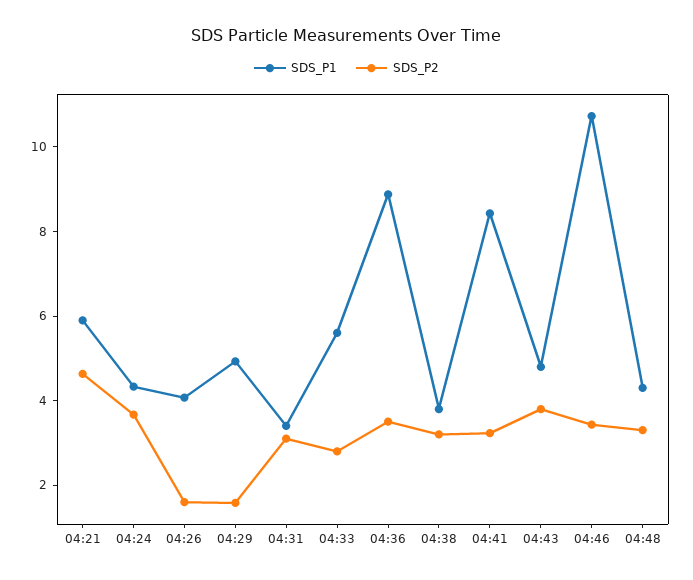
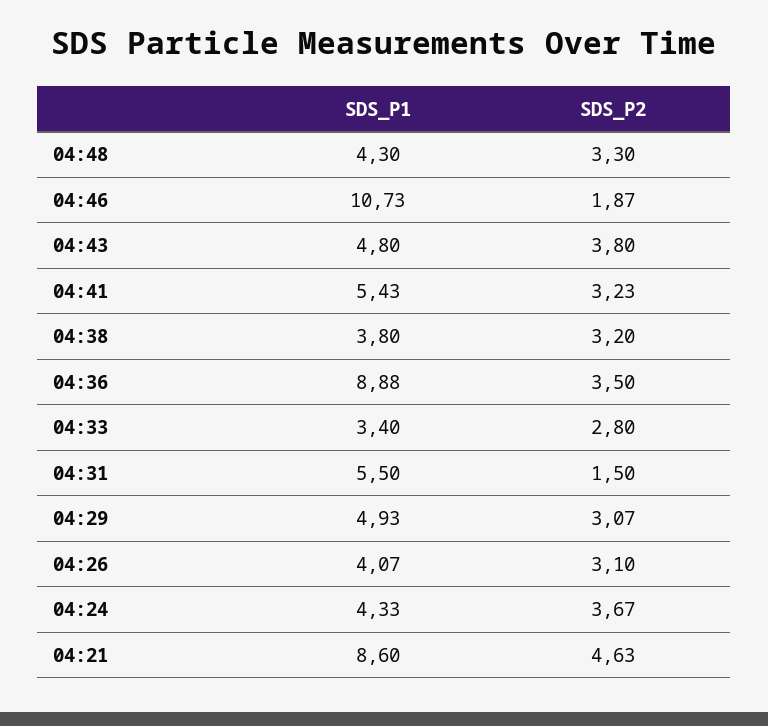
SDS_P1, 04:21: 6 -> 8.6
SDS_P2, 04:26: 1.5 -> 3.1
SDS_P2, 04:29: 1.5 -> 3.07
SDS_P1, 04:31: 3.5 -> 5.5
SDS_P2, 04:31: 3 -> 1.5
SDS_P1, 04:33: 5.5 -> 3.4
SDS_P1, 04:41: 8.5 -> 5.43
SDS_P2, 04:46: 3.5 -> 1.87

